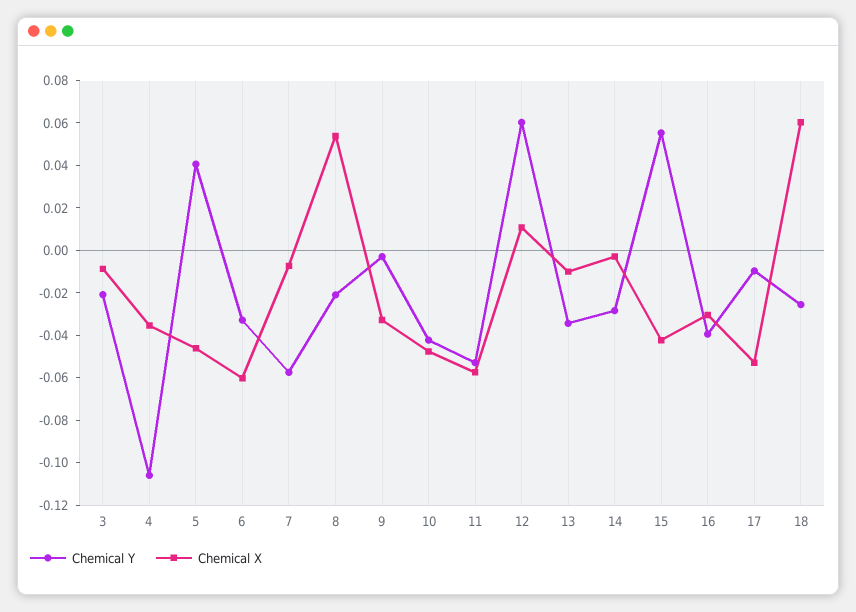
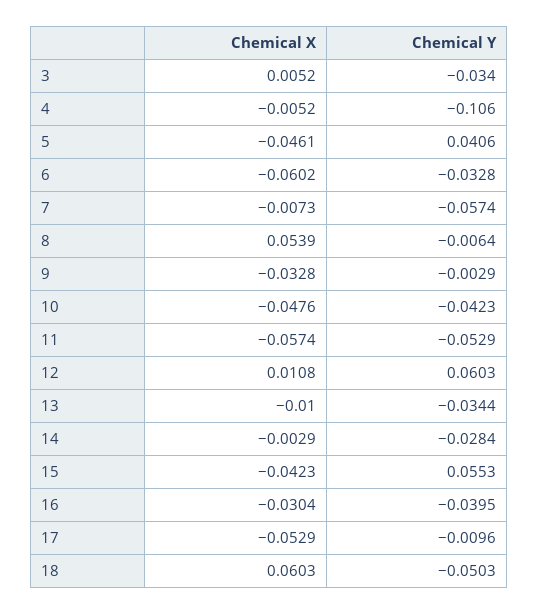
Chemical Y, 3: -0.02 -> -0.034
Chemical X, 3: -0.01 -> 0.0052
Chemical X, 4: -0.035 -> -0.0052
Chemical Y, 8: -0.02 -> -0.0064
Chemical Y, 18: -0.025 -> -0.0503

